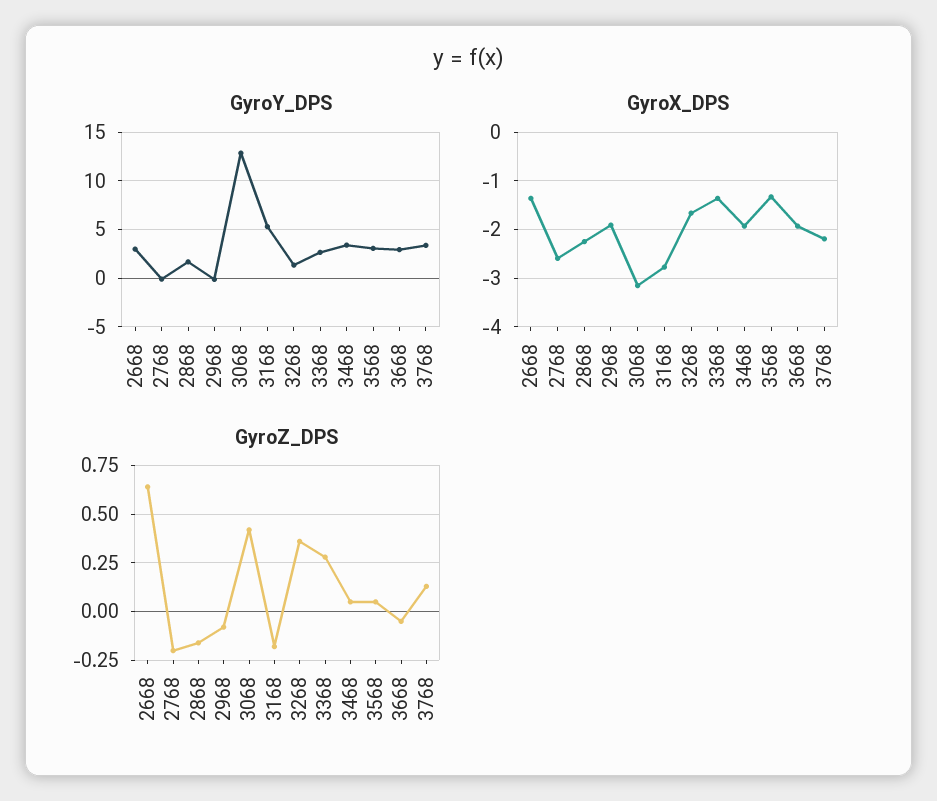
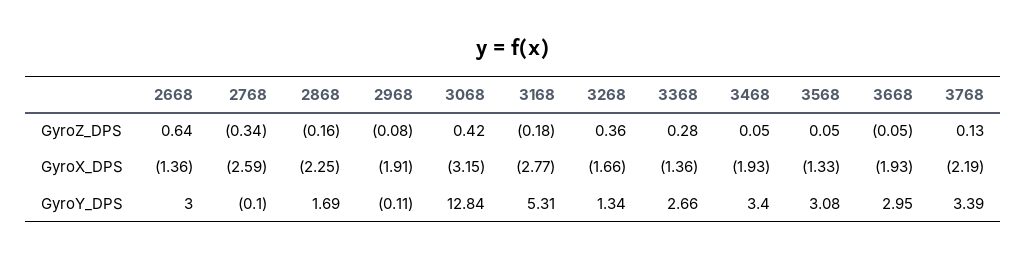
GyroZ_DPS, 2768: -0.2 -> -0.34

